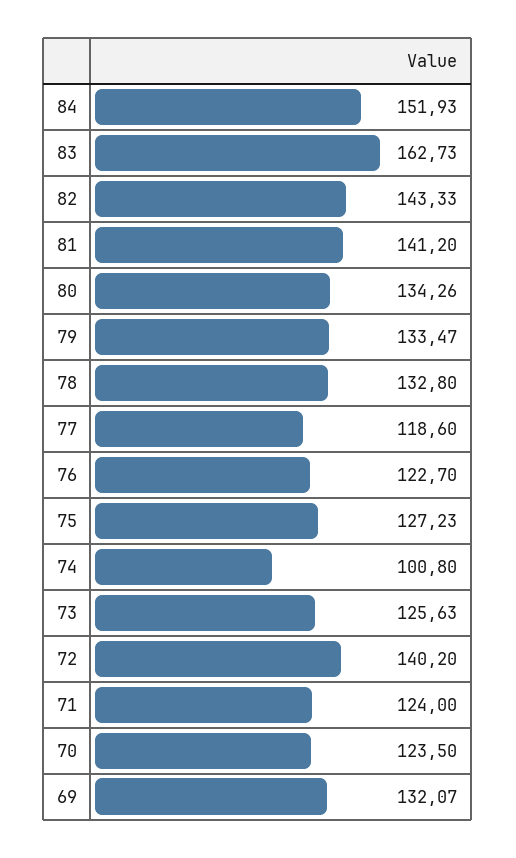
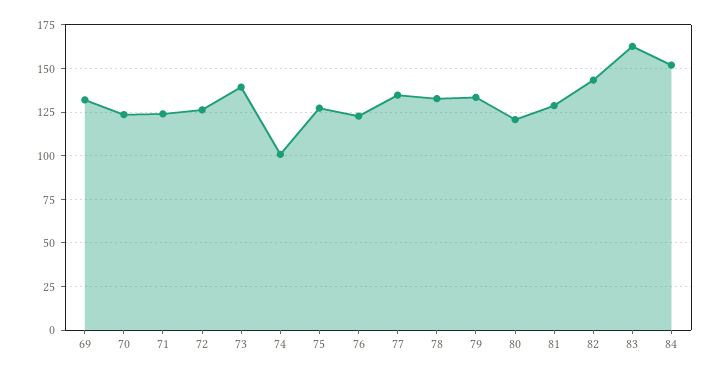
81: 141.2 -> 130
80: 134.26 -> 120
77: 118.6 -> 135
73: 125.63 -> 140
72: 140.2 -> 125

